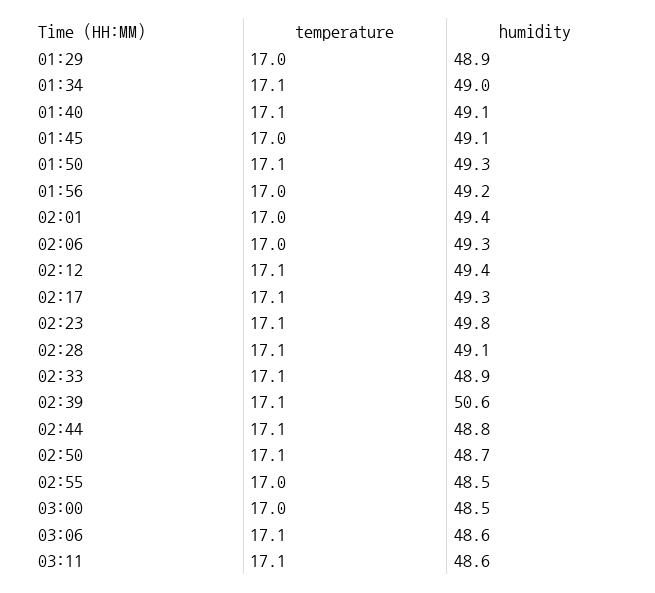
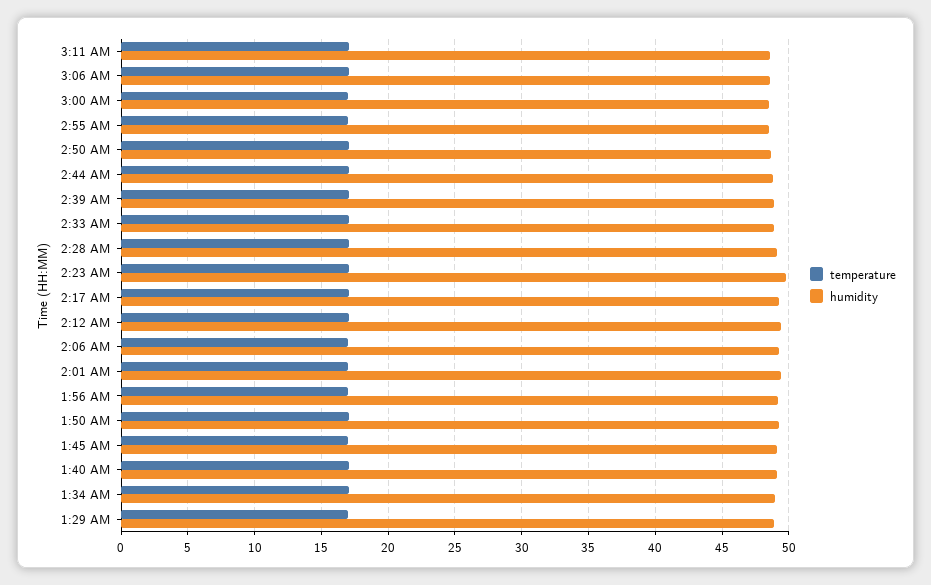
humidity, 02:39: 50.6 -> 49

